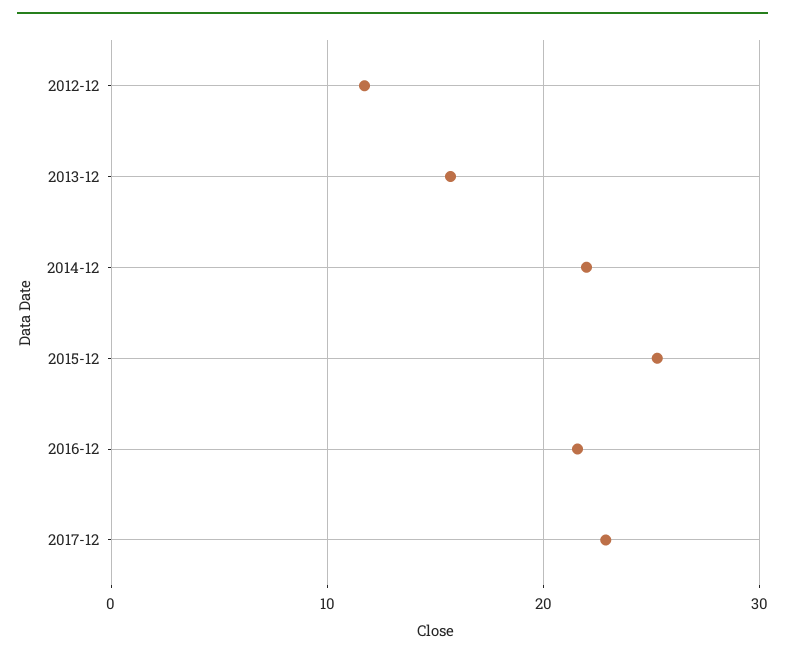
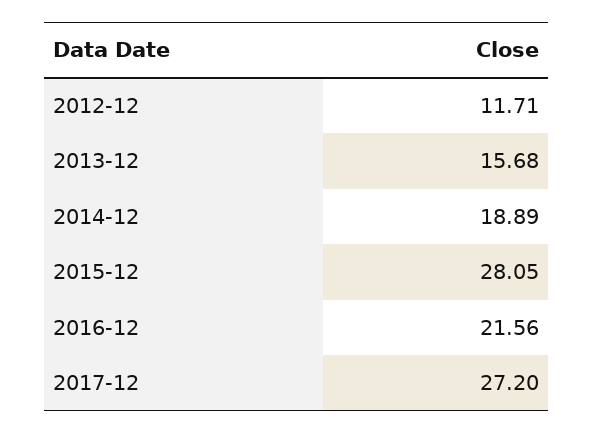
2014-12: 22 -> 18.89
2015-12: 25 -> 28.05
2017-12: 23 -> 27.2

